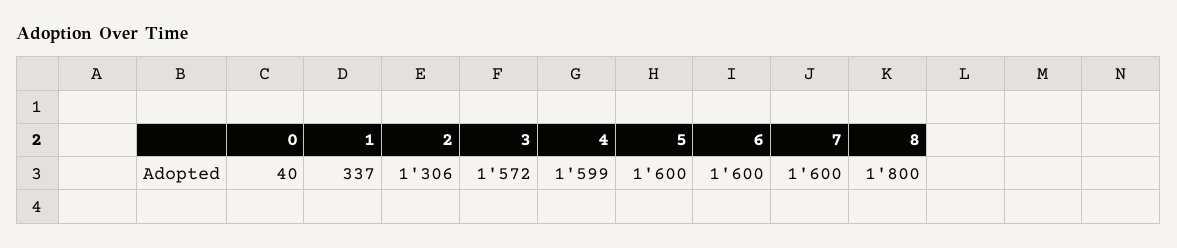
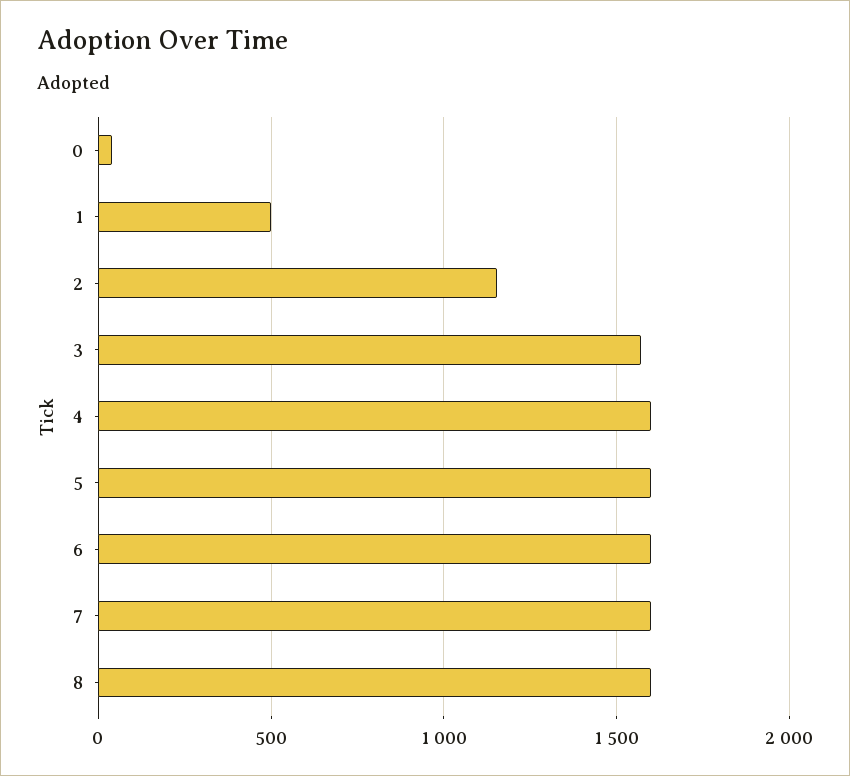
1: 337 -> 500
2: 1306 -> 1150
8: 1800 -> 1600

